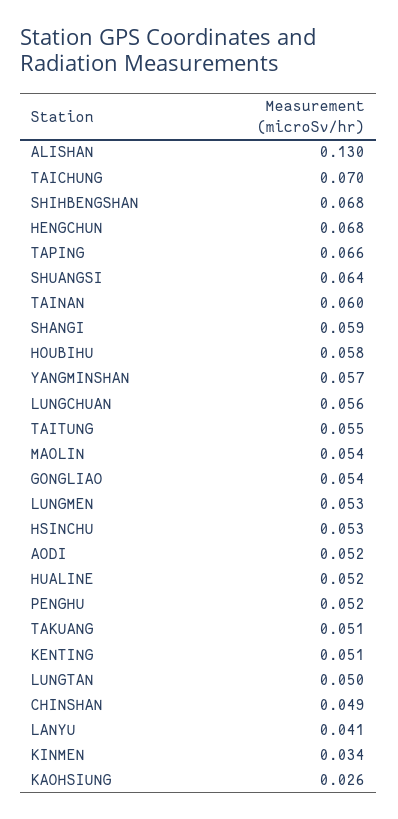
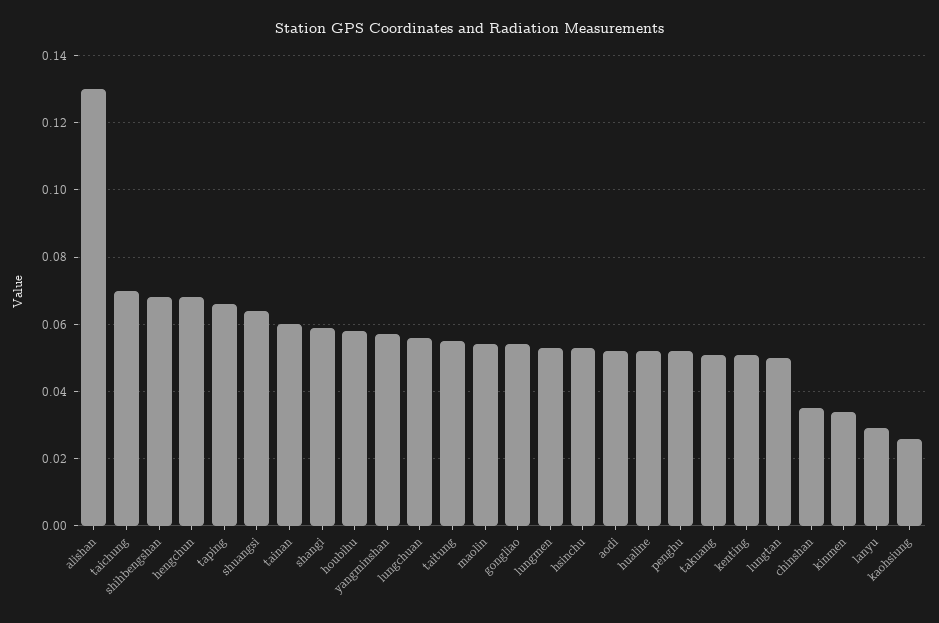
CHINSHAN: 0.049 -> 0.035
LANYU: 0.041 -> 0.03

